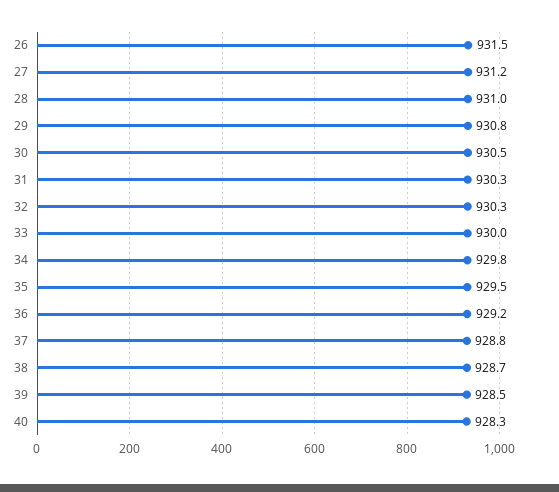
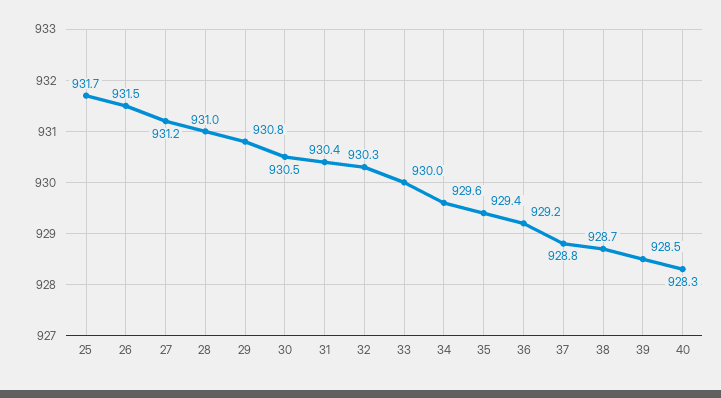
31: 930.3 -> 930.4
34: 929.8 -> 929.6
35: 929.5 -> 929.4
25: none -> 931.7

